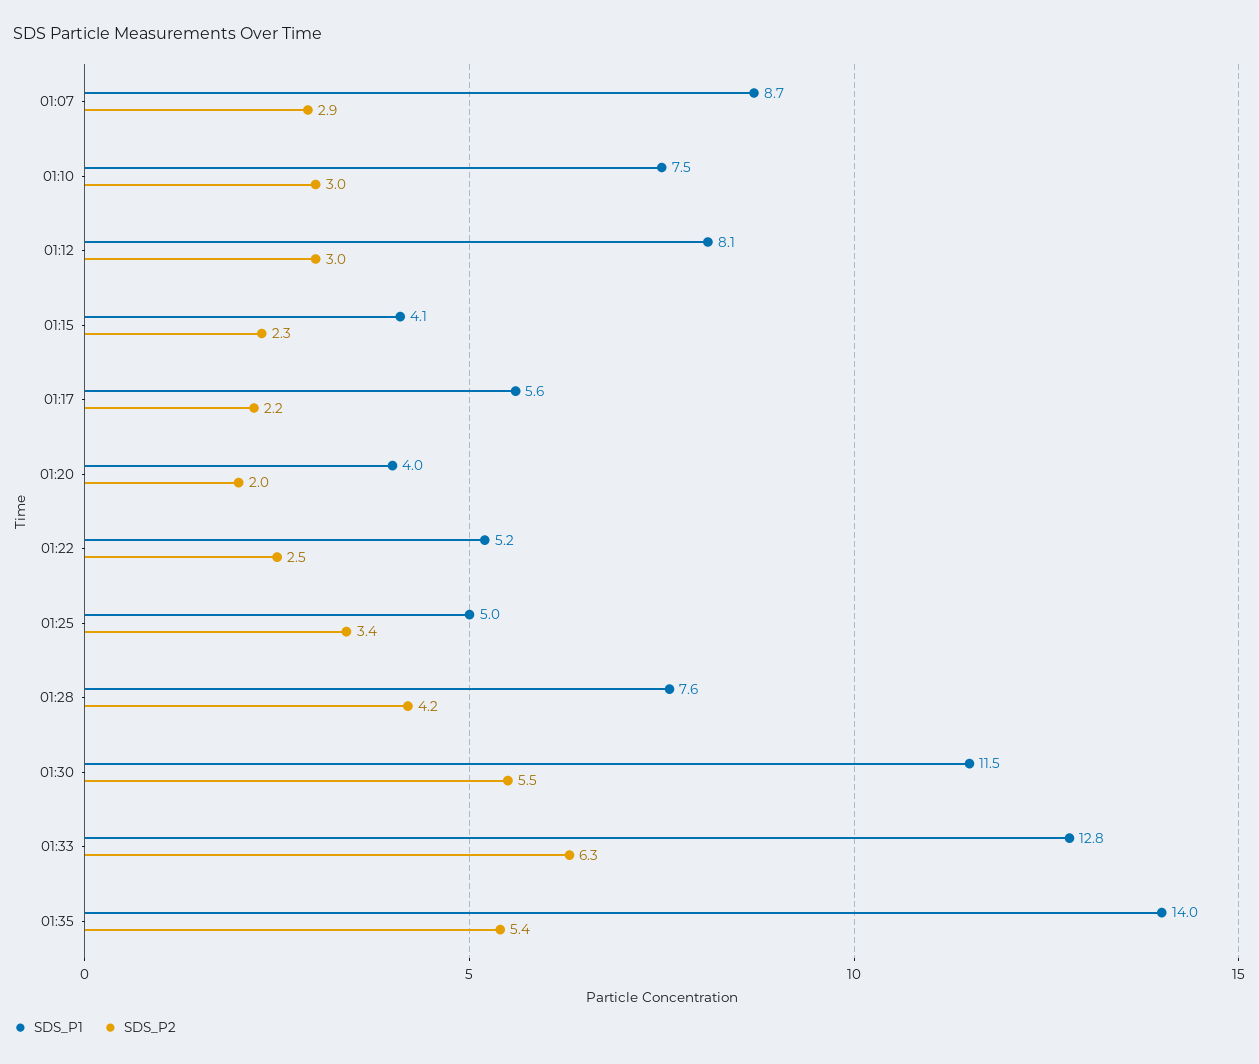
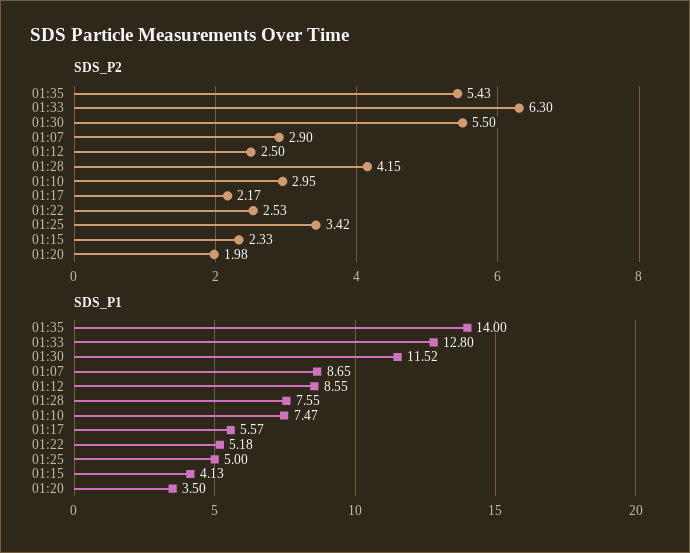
SDS_P1, 01:12: 8.1 -> 8.55
SDS_P2, 01:12: 3 -> 2.5
SDS_P1, 01:20: 4 -> 3.5

